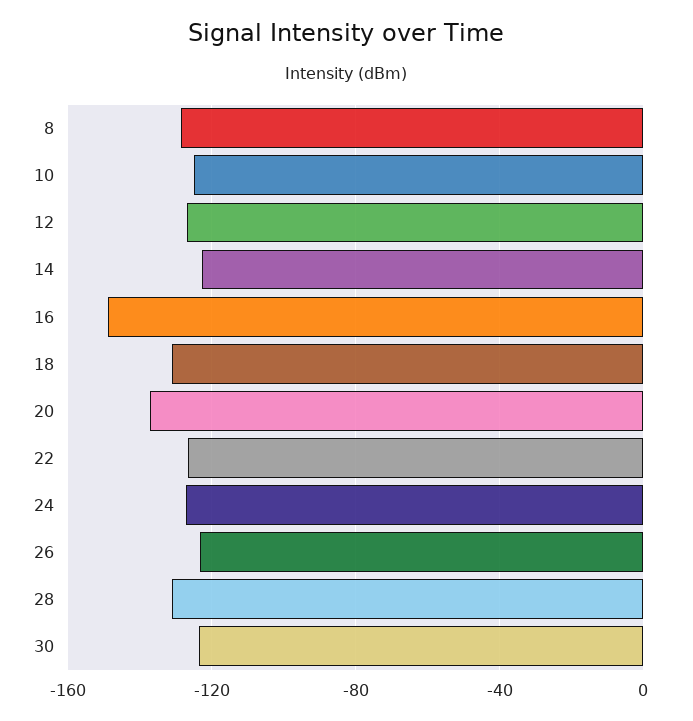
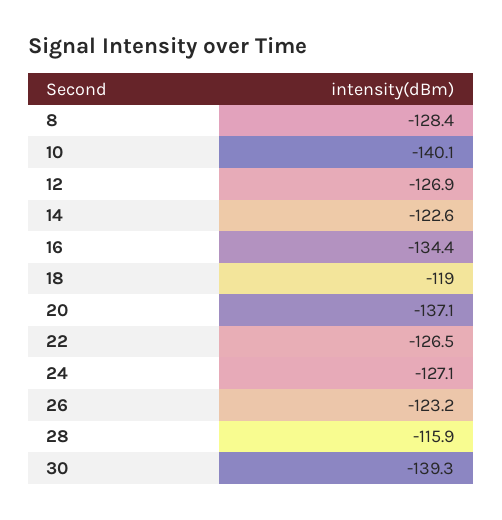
10: -125 -> -140.1
16: -150 -> -134.4
18: -130 -> -119
28: -130 -> -115.9
30: -125 -> -139.3

